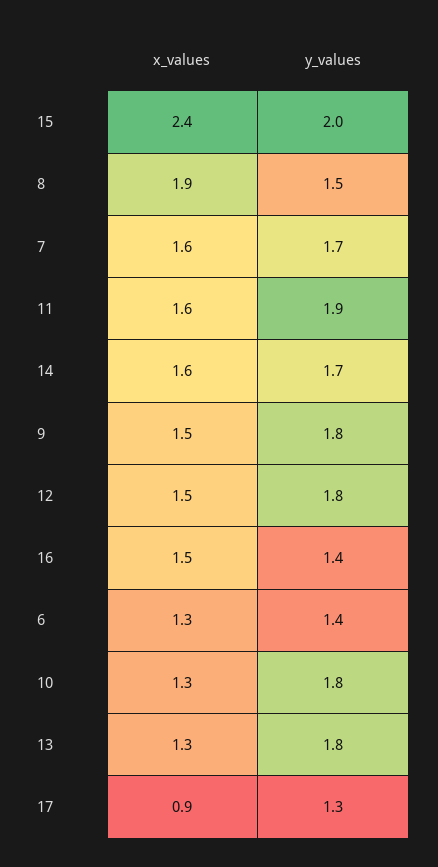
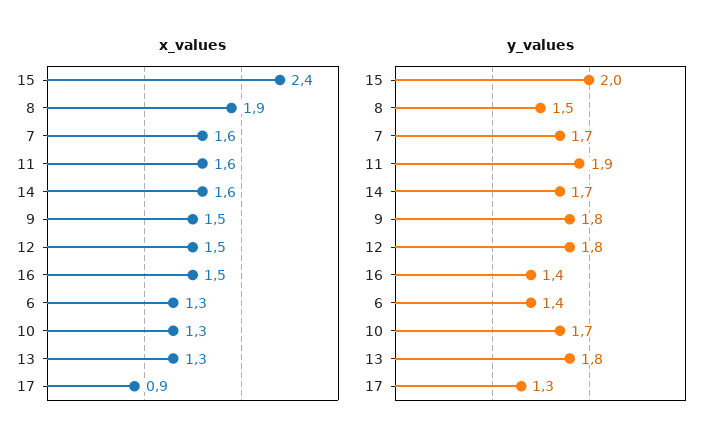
y_values, 10: 1.8 -> 1.7

